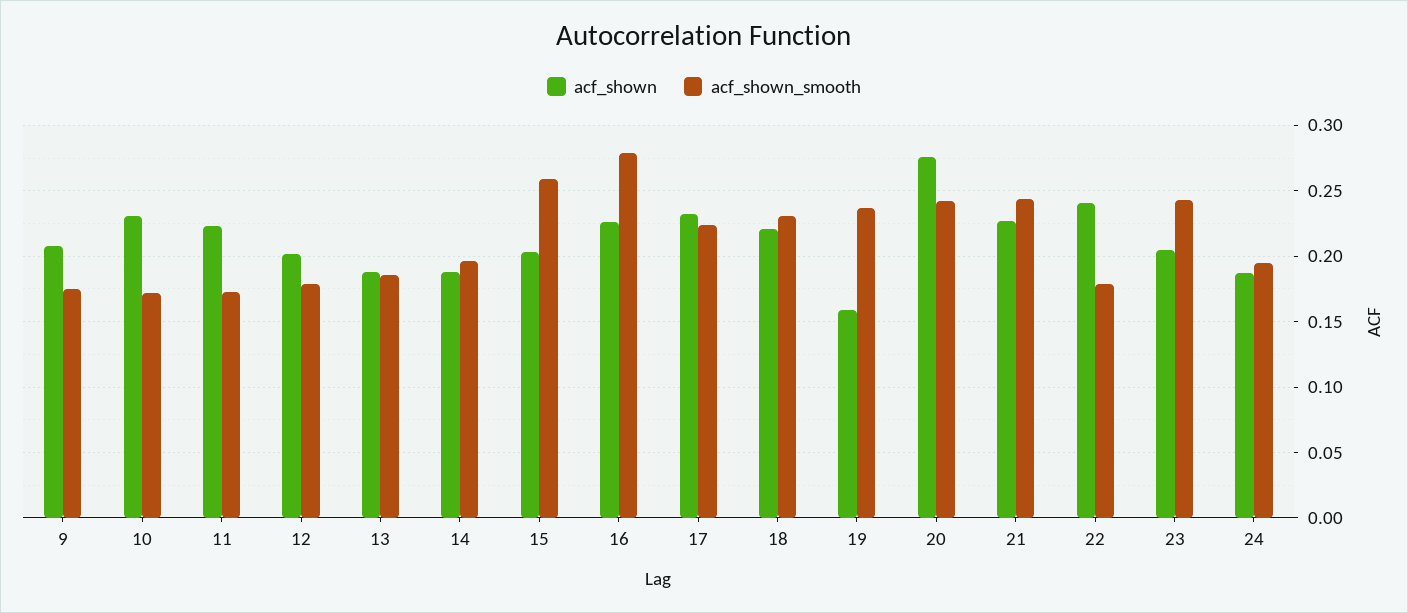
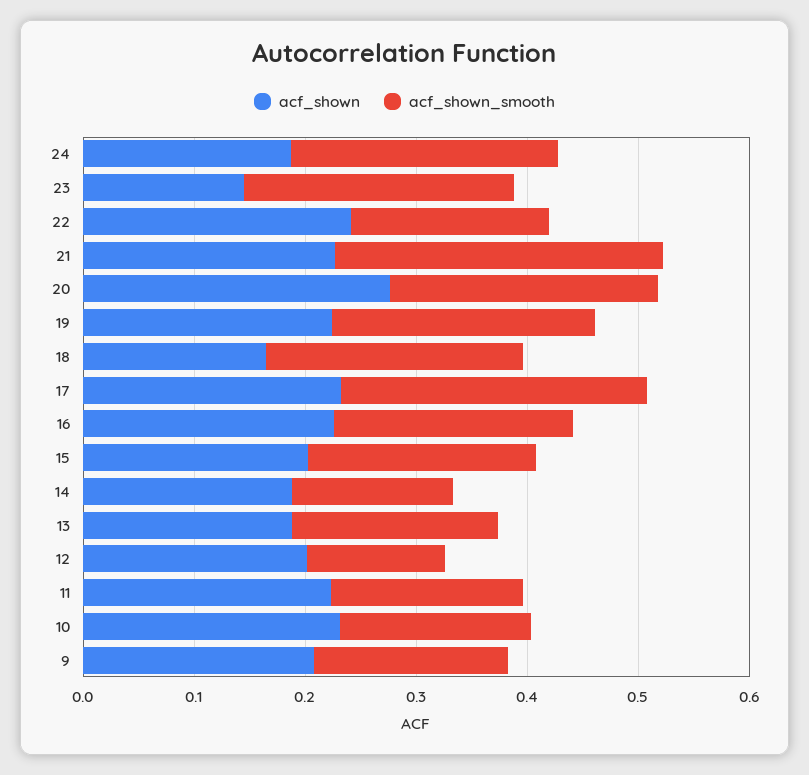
acf_shown_smooth, 12: 0.18 -> 0.12
acf_shown_smooth, 14: 0.195 -> 0.14
acf_shown_smooth, 15: 0.26 -> 0.2
acf_shown_smooth, 16: 0.28 -> 0.22
acf_shown_smooth, 17: 0.225 -> 0.28
acf_shown, 18: 0.22 -> 0.16
acf_shown, 19: 0.16 -> 0.22
acf_shown_smooth, 21: 0.245 -> 0.3
acf_shown, 23: 0.205 -> 0.14
acf_shown_smooth, 24: 0.195 -> 0.24

